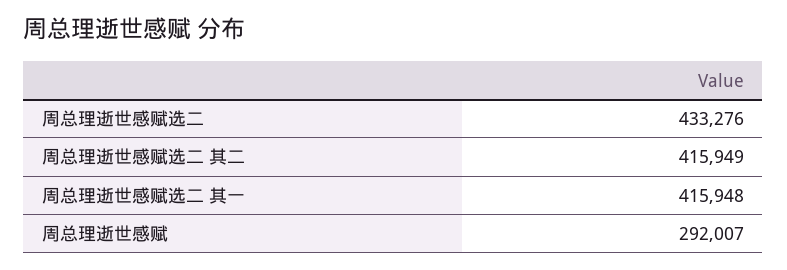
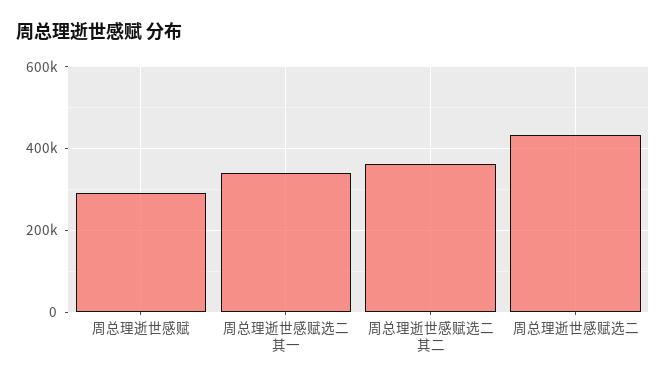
周总理逝世感赋选二 其二: 415949 -> 360000
周总理逝世感赋选二 其一: 415948 -> 340000

